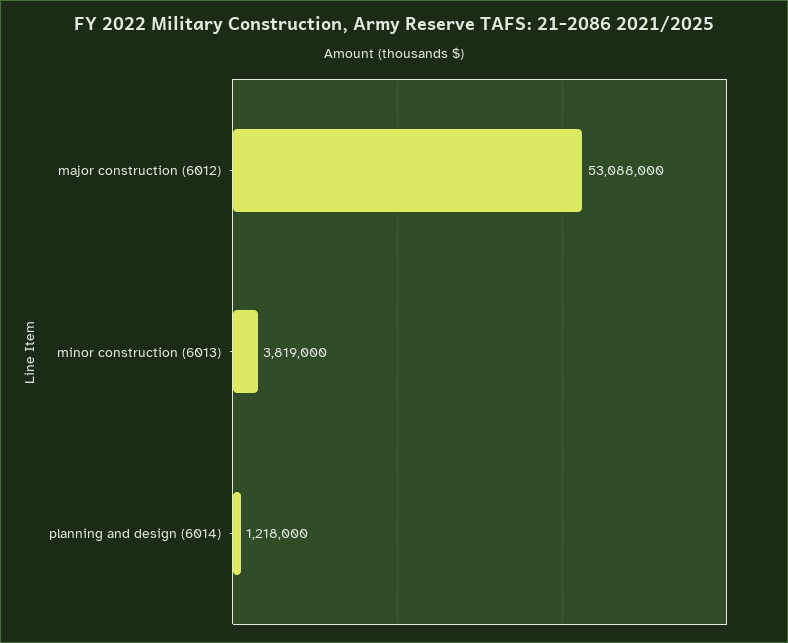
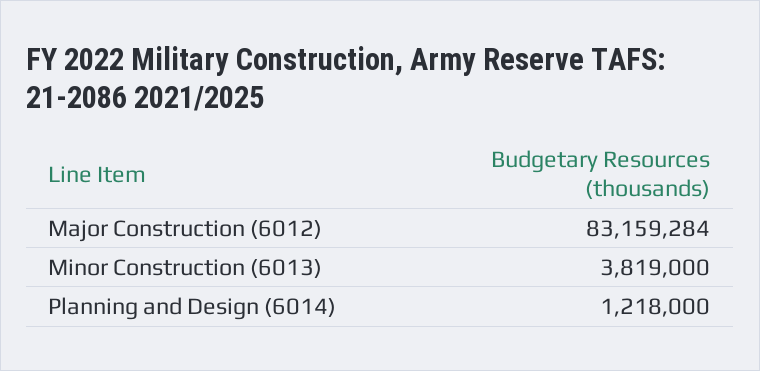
major construction (6012): 53088000 -> 83159284

